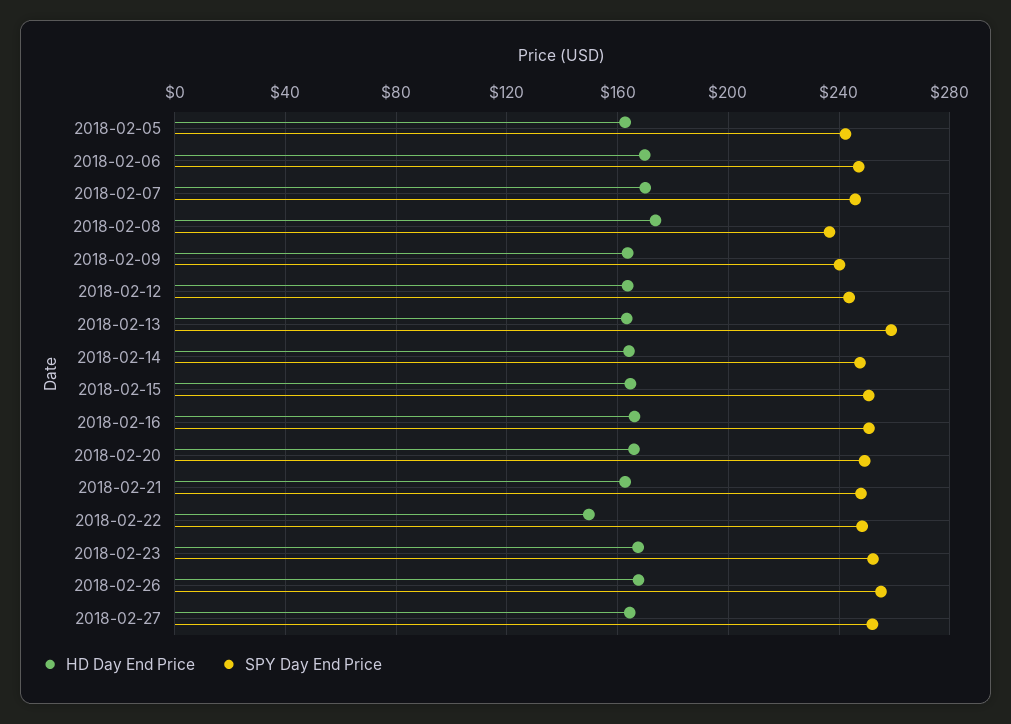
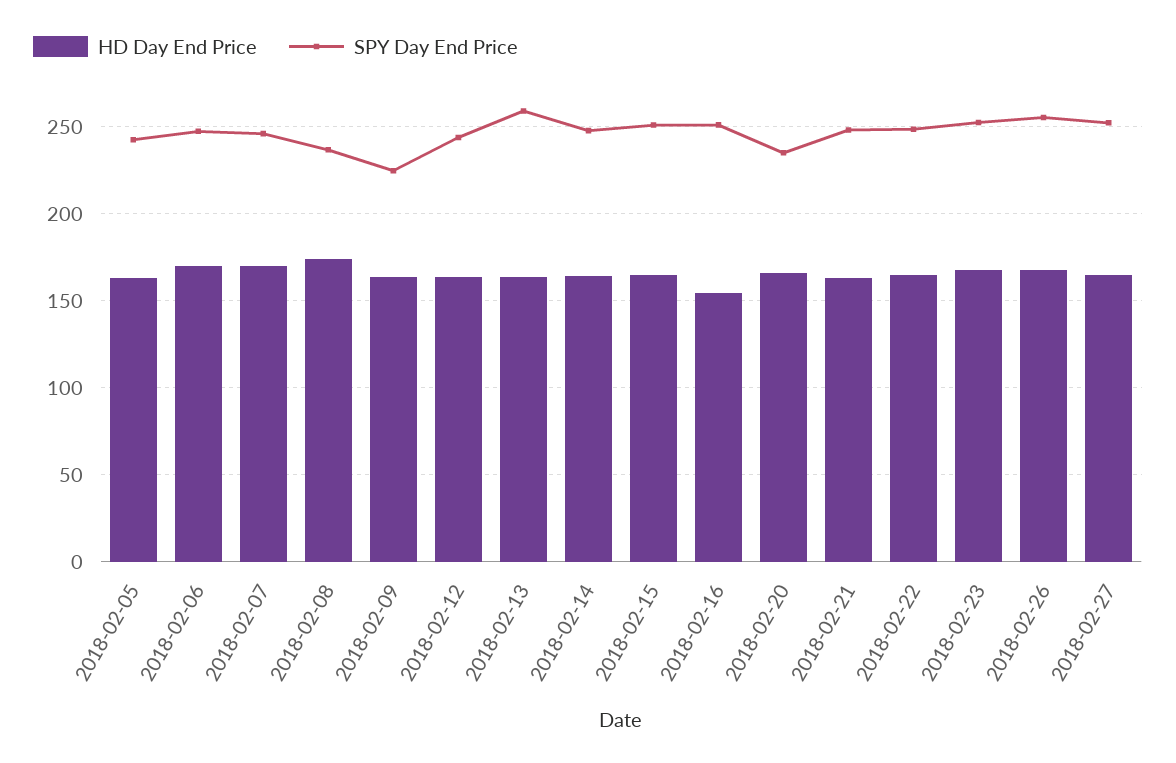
SPY Day End Price, 2018-02-09: 240 -> 225
HD Day End Price, 2018-02-16: 165 -> 155
SPY Day End Price, 2018-02-20: 250 -> 235
HD Day End Price, 2018-02-22: 150 -> 165

